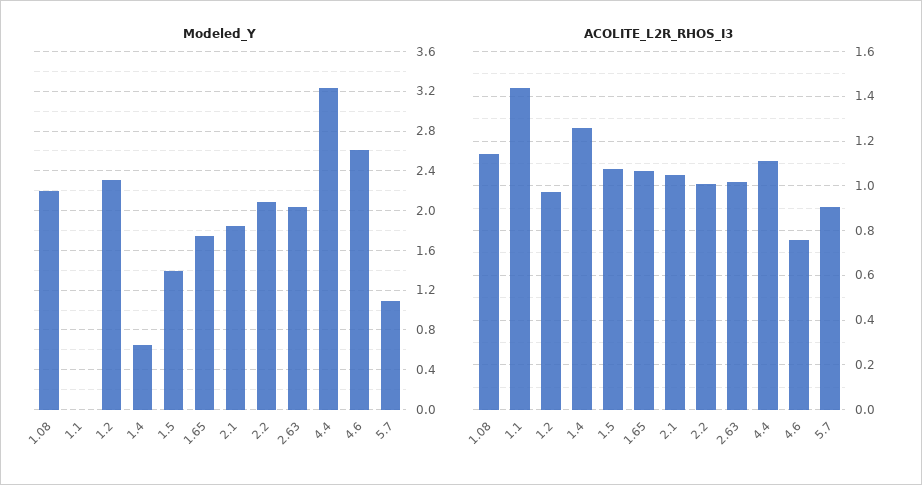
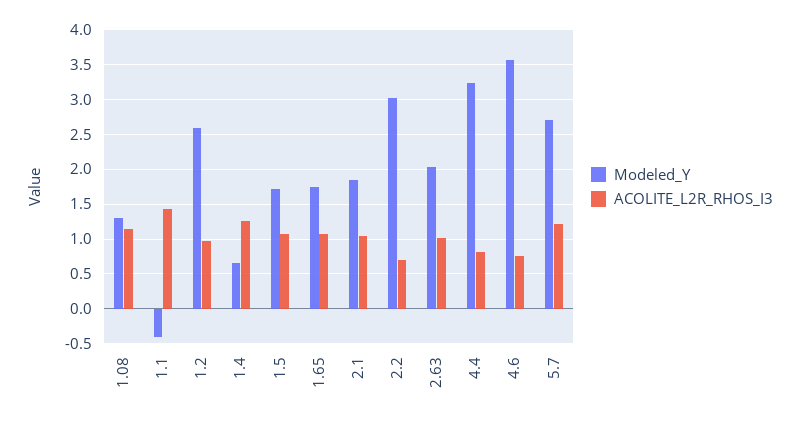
Modeled_Y, 1.08: 2.2 -> 1.3
Modeled_Y, 1.1: 0 -> -0.4
Modeled_Y, 1.2: 2.3 -> 2.6
Modeled_Y, 1.5: 1.4 -> 1.7
Modeled_Y, 2.2: 2.1 -> 3
Modeled_Y, 4.6: 2.6 -> 3.6
Modeled_Y, 5.7: 1.1 -> 2.7
ACOLITE_L2R_RHOS_I3, 2.2: 1 -> 0.7
ACOLITE_L2R_RHOS_I3, 4.4: 1.1 -> 0.8
ACOLITE_L2R_RHOS_I3, 5.7: 0.9 -> 1.2

